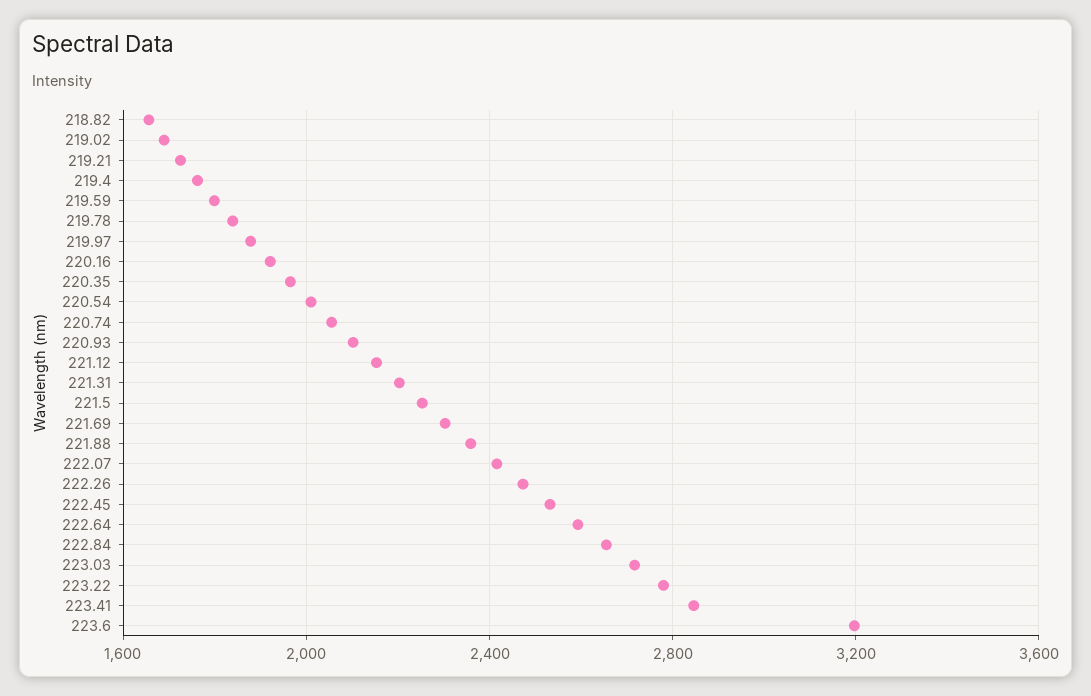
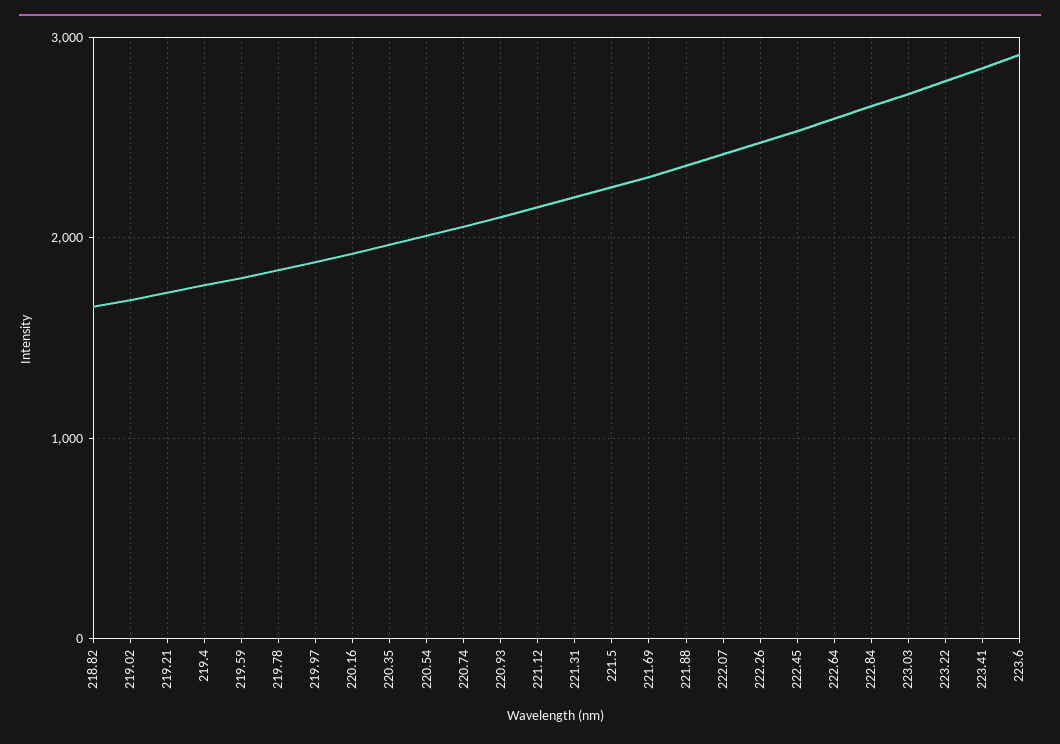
223.6: 3200 -> 2900

